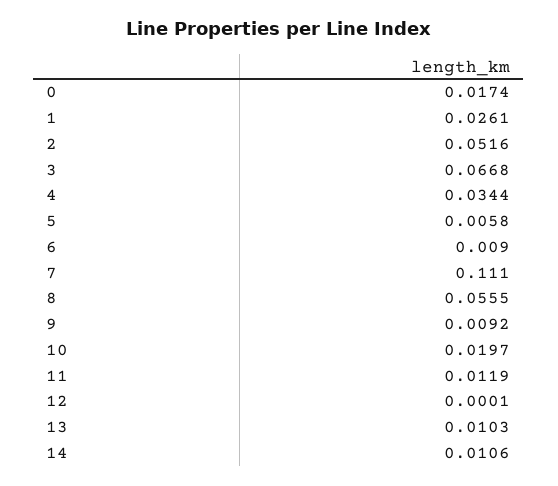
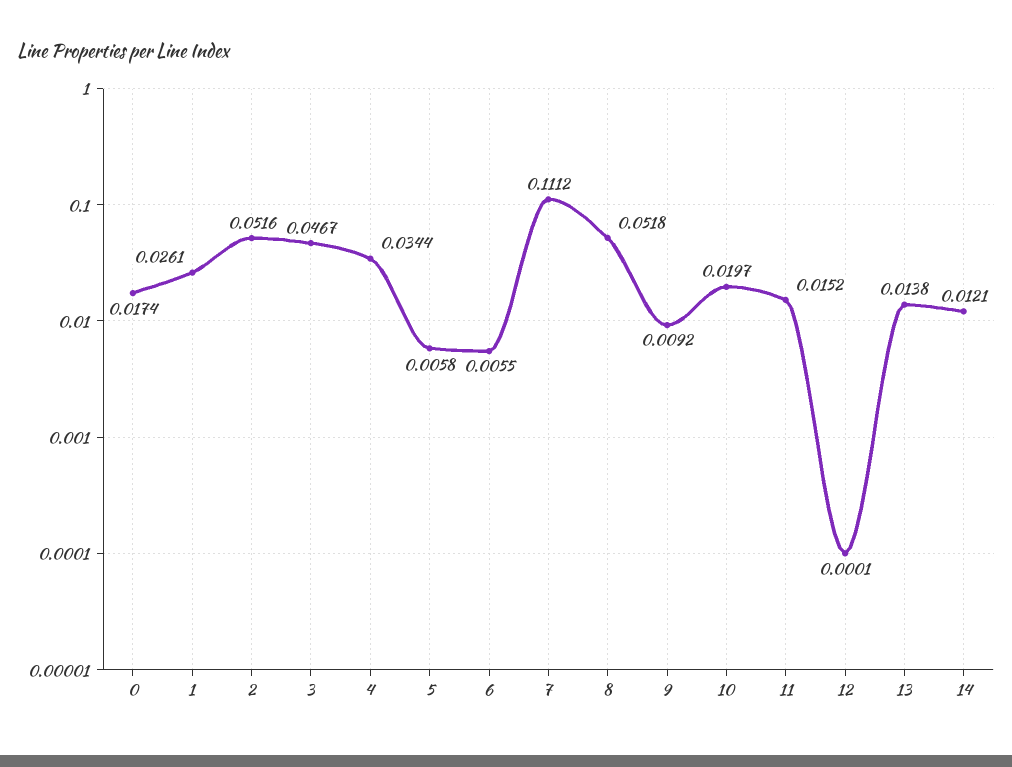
3: 0.0668 -> 0.0467
6: 0.009 -> 0.0055
7: 0.111 -> 0.1112
8: 0.0555 -> 0.0518
11: 0.0119 -> 0.0152
13: 0.0103 -> 0.0138
14: 0.0106 -> 0.0121

